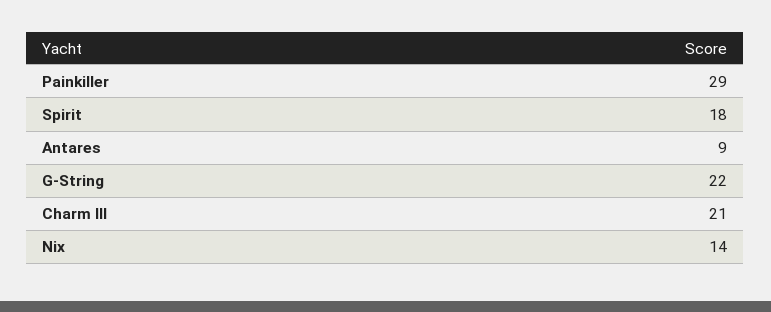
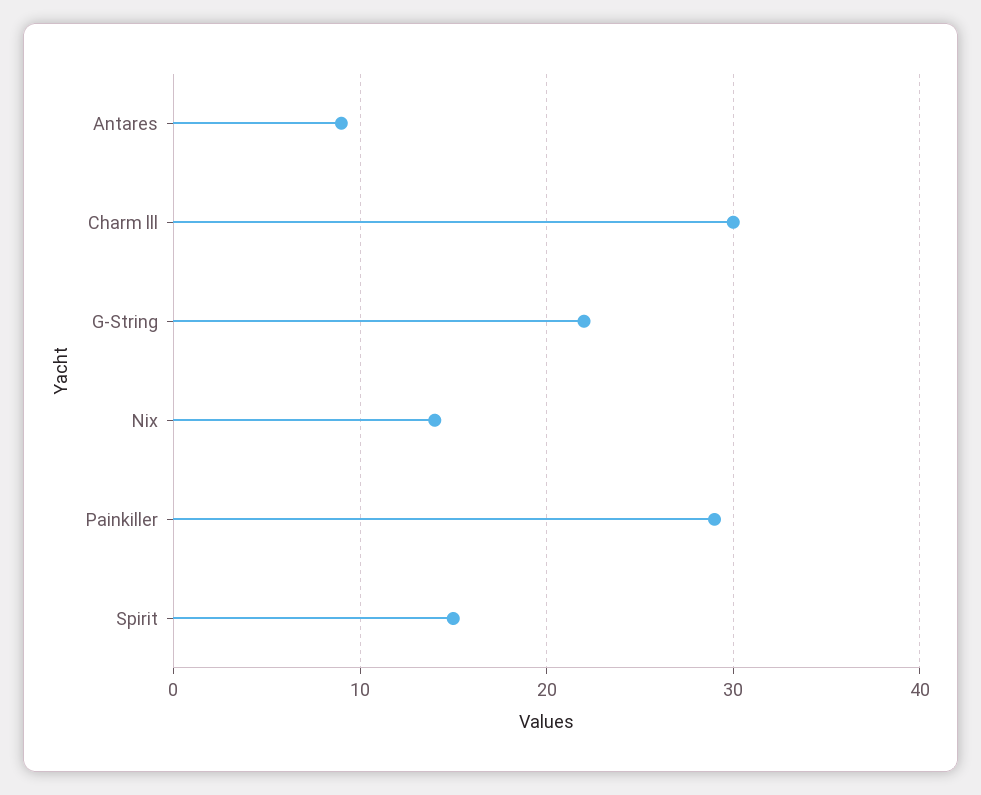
Spirit: 18 -> 15
Charm lll: 21 -> 30

